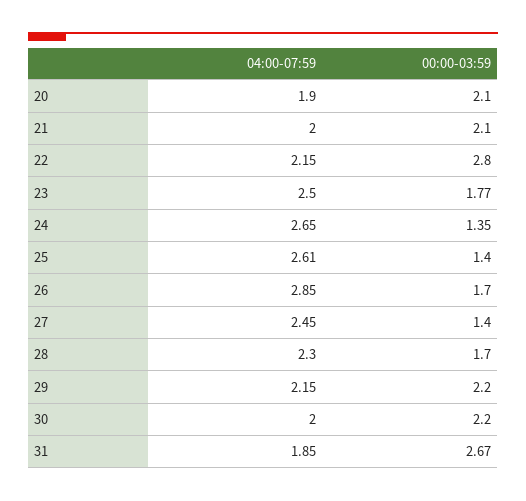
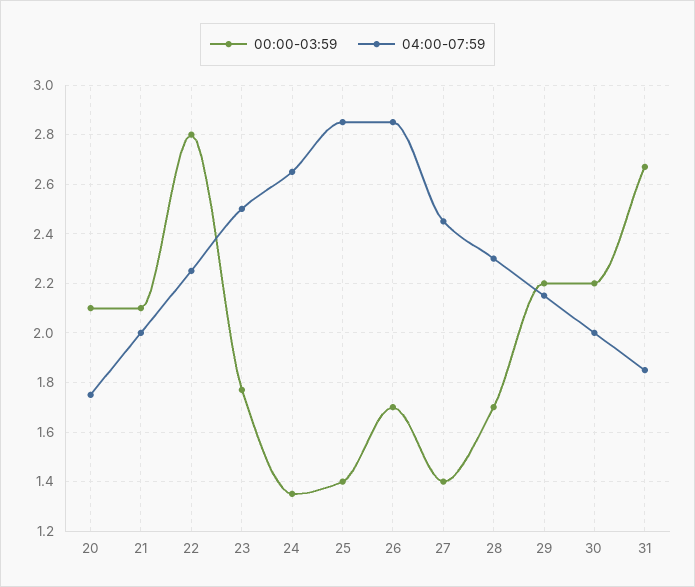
04:00-07:59, 20: 1.9 -> 1.75
04:00-07:59, 22: 2.15 -> 2.25
04:00-07:59, 25: 2.61 -> 2.85

